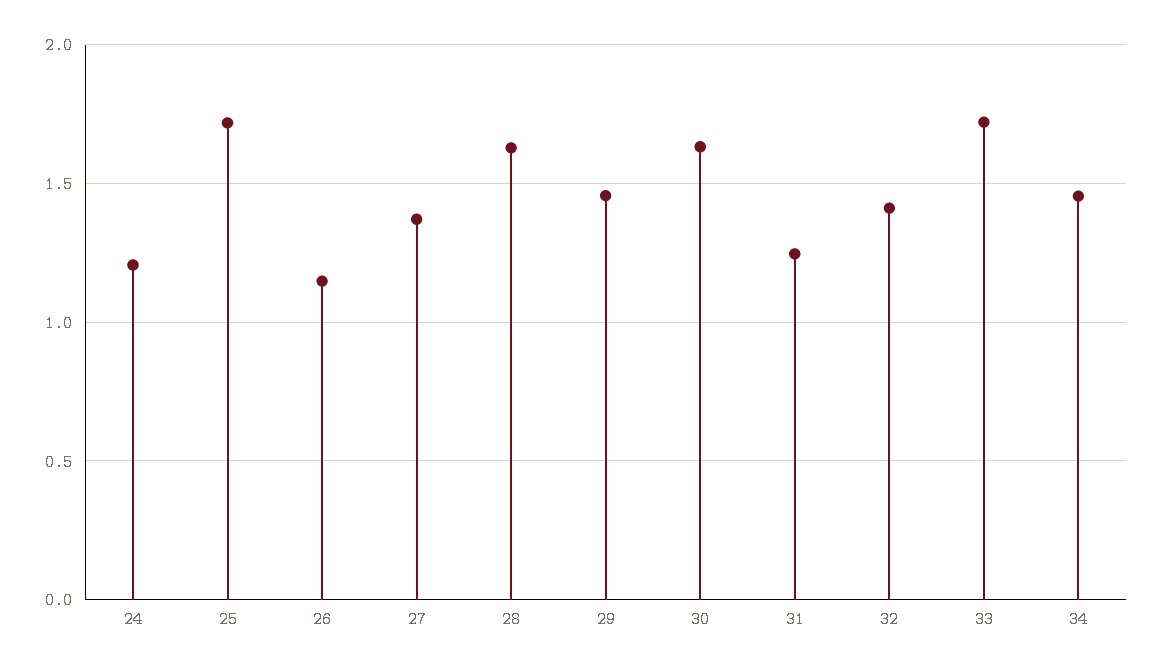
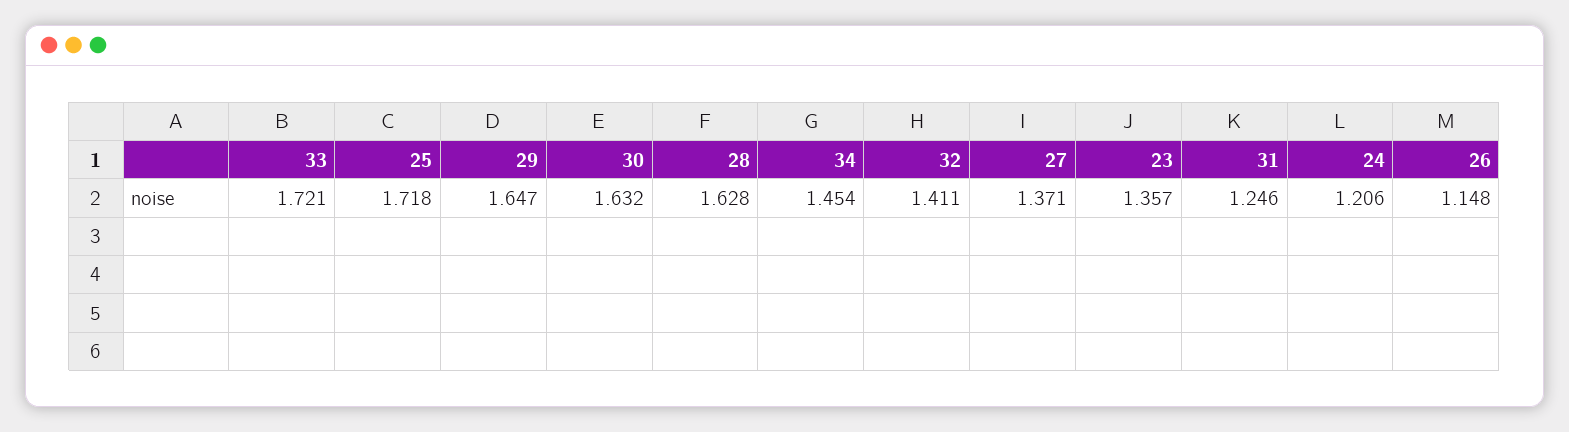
29: 1.45 -> 1.647
23: none -> 1.357

